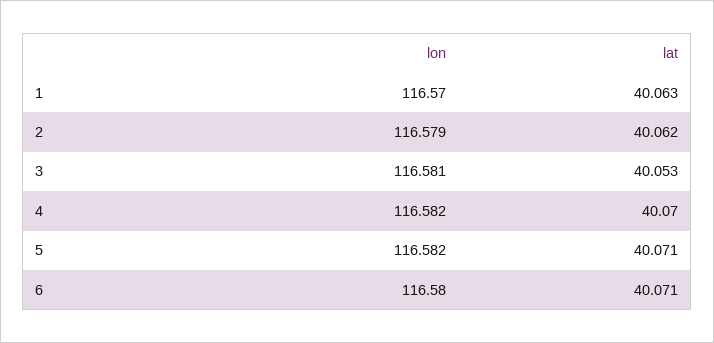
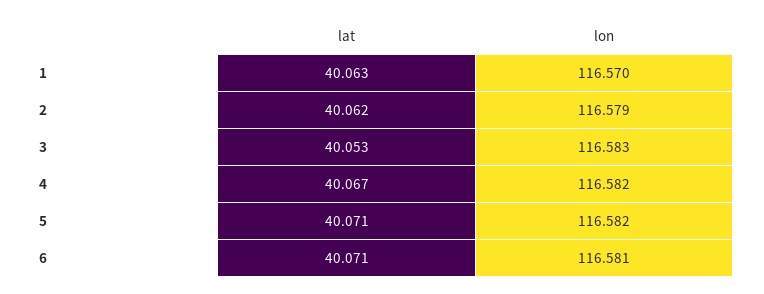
lon, 3: 116.581 -> 116.583
lat, 4: 40.07 -> 40.067
lon, 6: 116.58 -> 116.581

